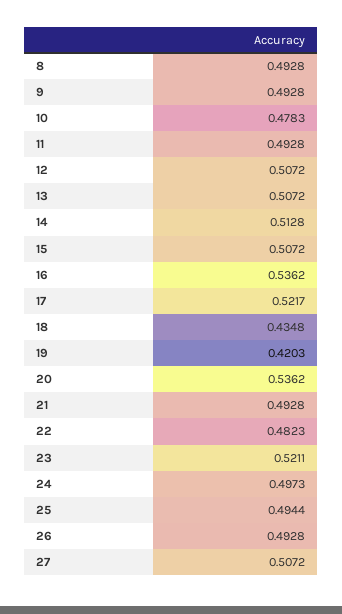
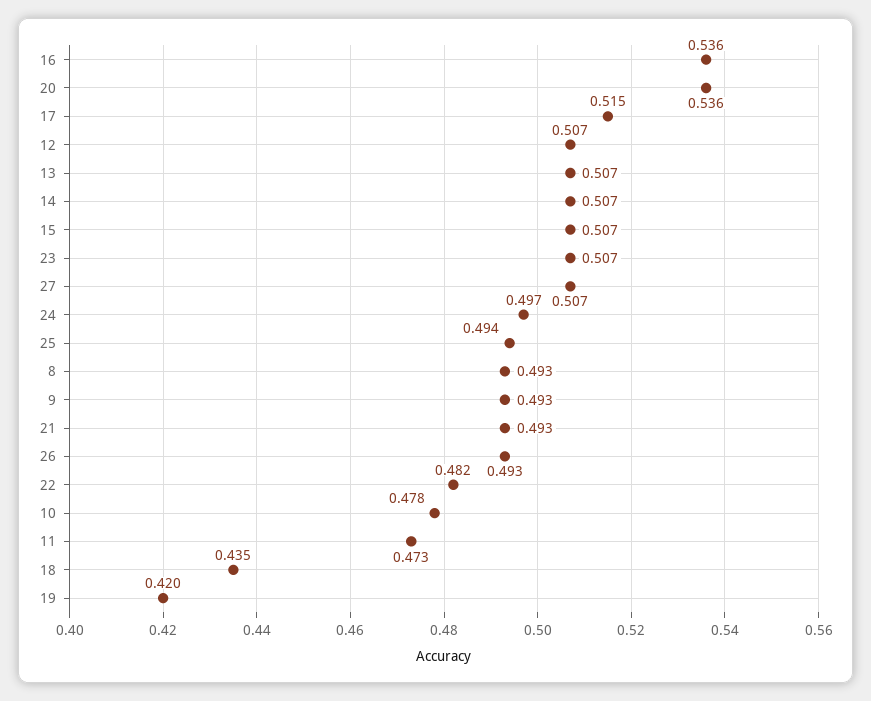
11: 0.4928 -> 0.473
14: 0.5128 -> 0.507
17: 0.5217 -> 0.515
23: 0.5211 -> 0.507

